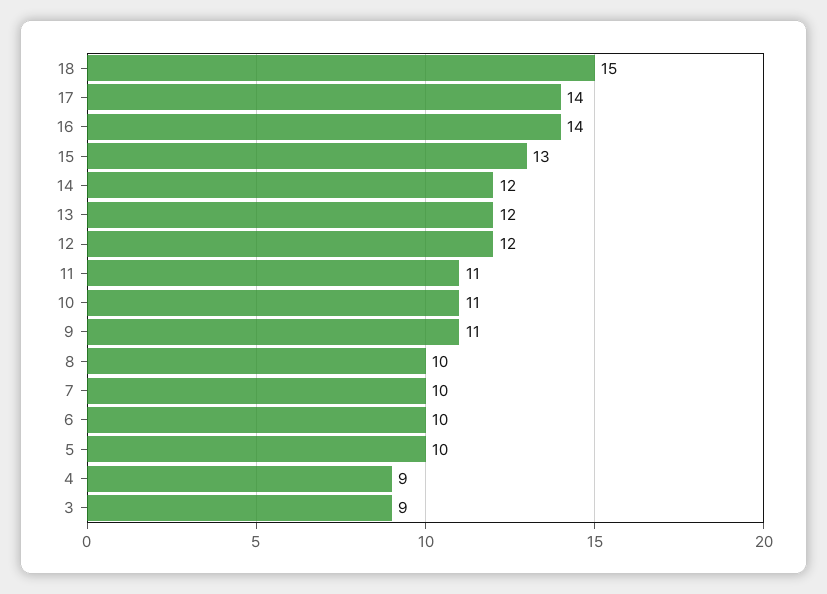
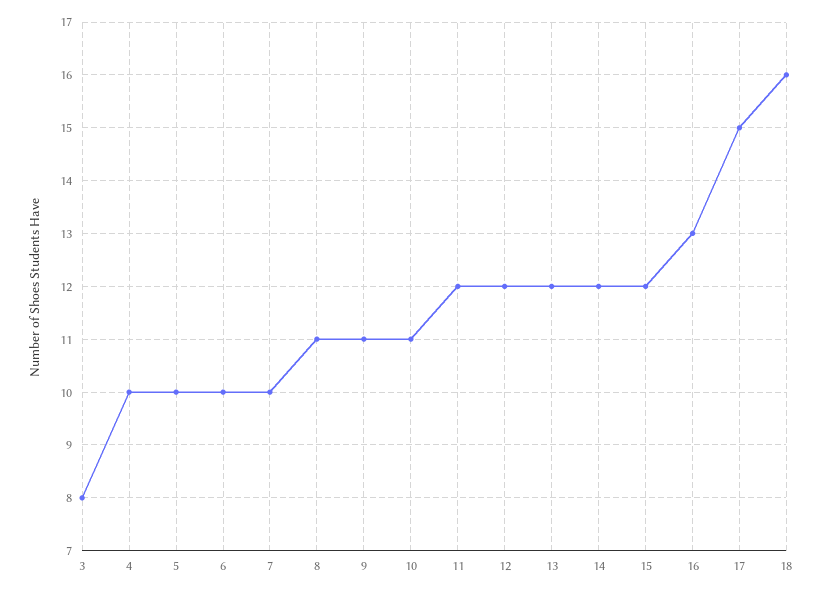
18: 15 -> 16
17: 14 -> 15
16: 14 -> 13
15: 13 -> 12
11: 11 -> 12
8: 10 -> 11
4: 9 -> 10
3: 9 -> 8

